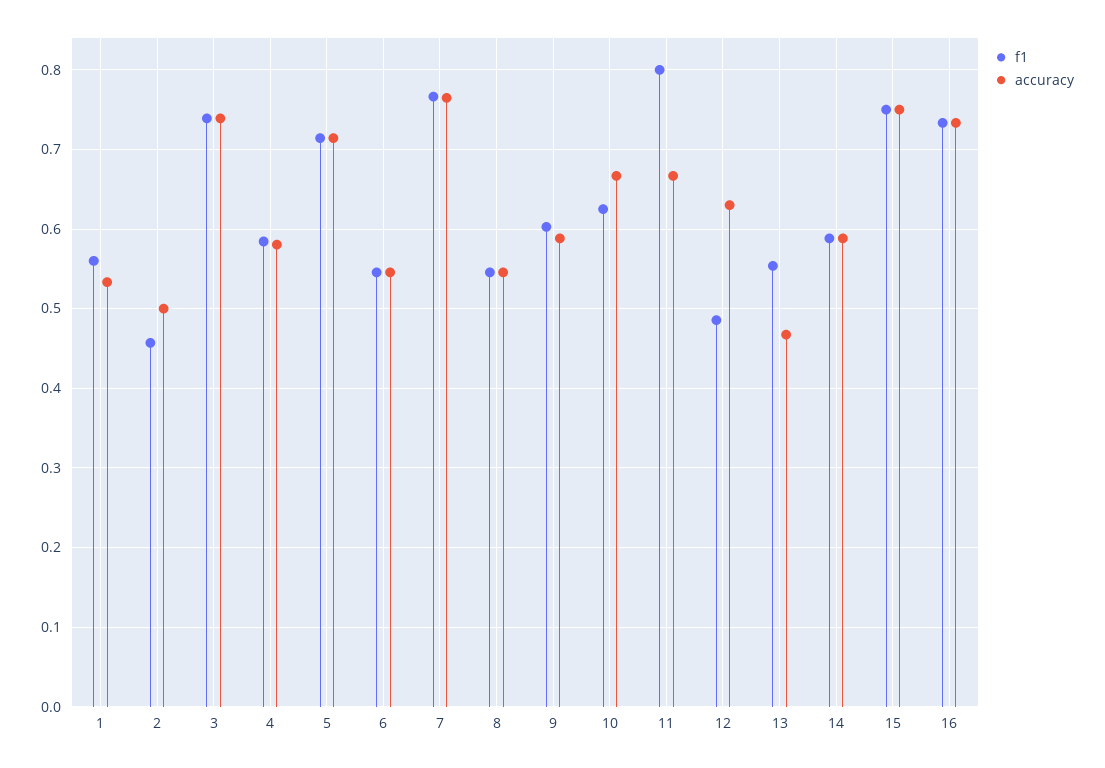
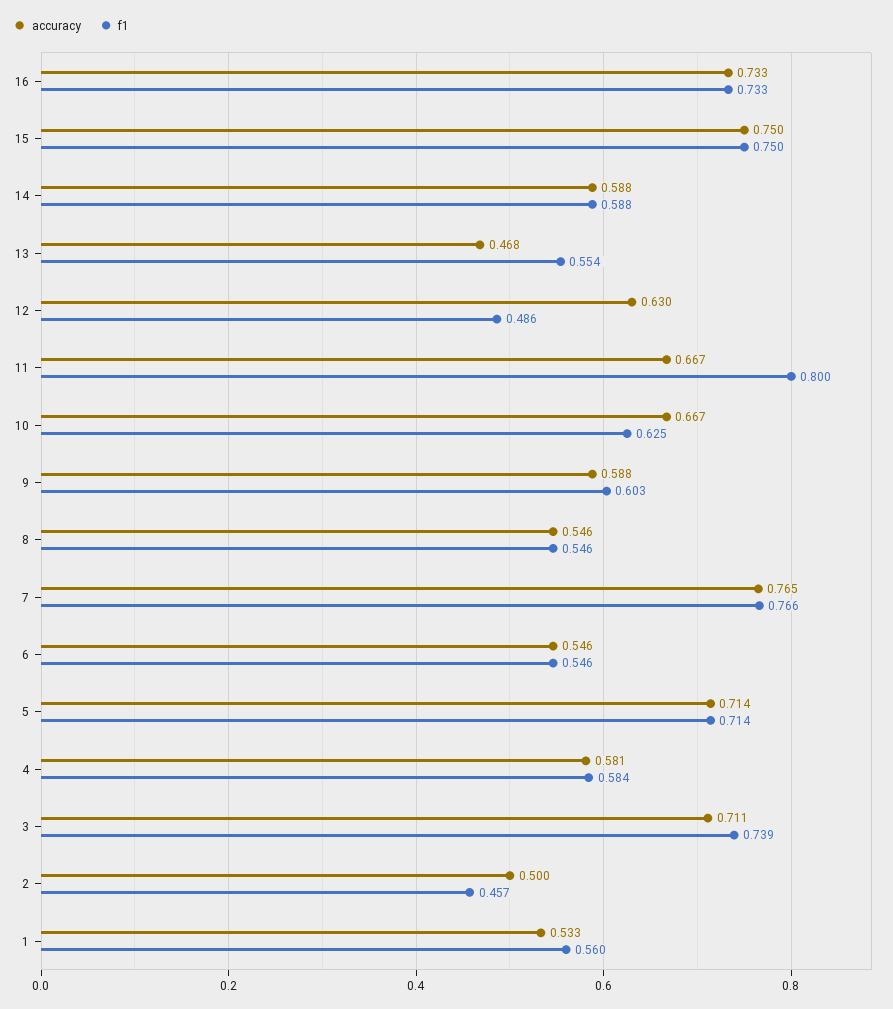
accuracy, 3: 0.74 -> 0.711

